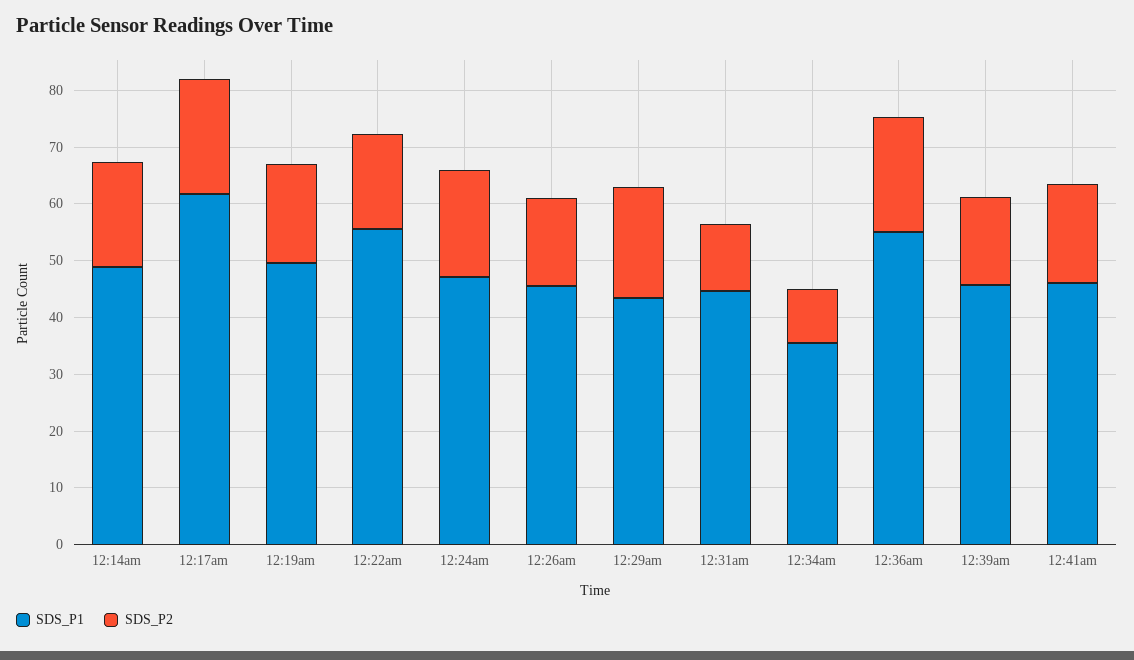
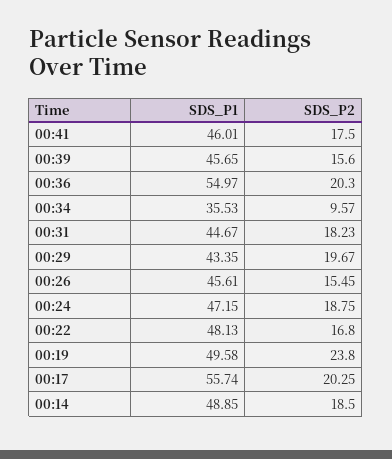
SDS_P1, 12:17am: 62 -> 55.74
SDS_P2, 12:19am: 18 -> 23.8
SDS_P1, 12:22am: 56 -> 48.13
SDS_P2, 12:31am: 12 -> 18.23

